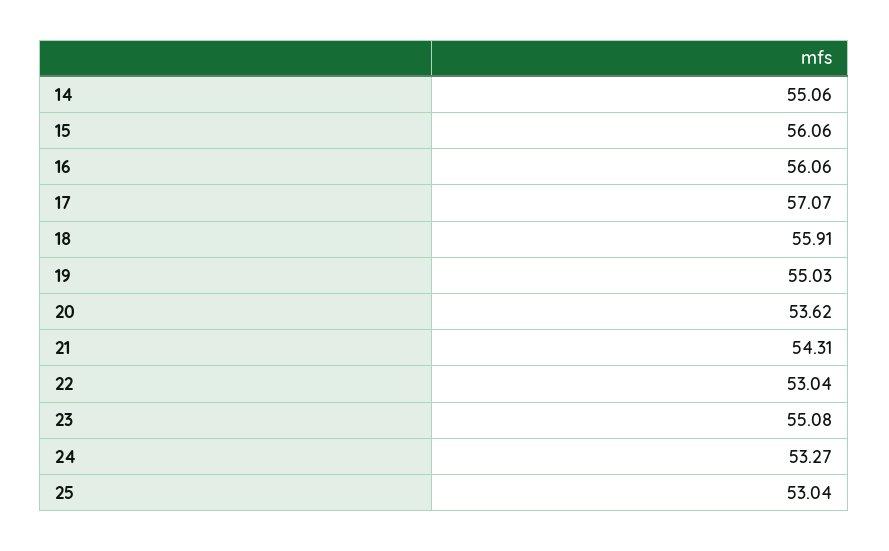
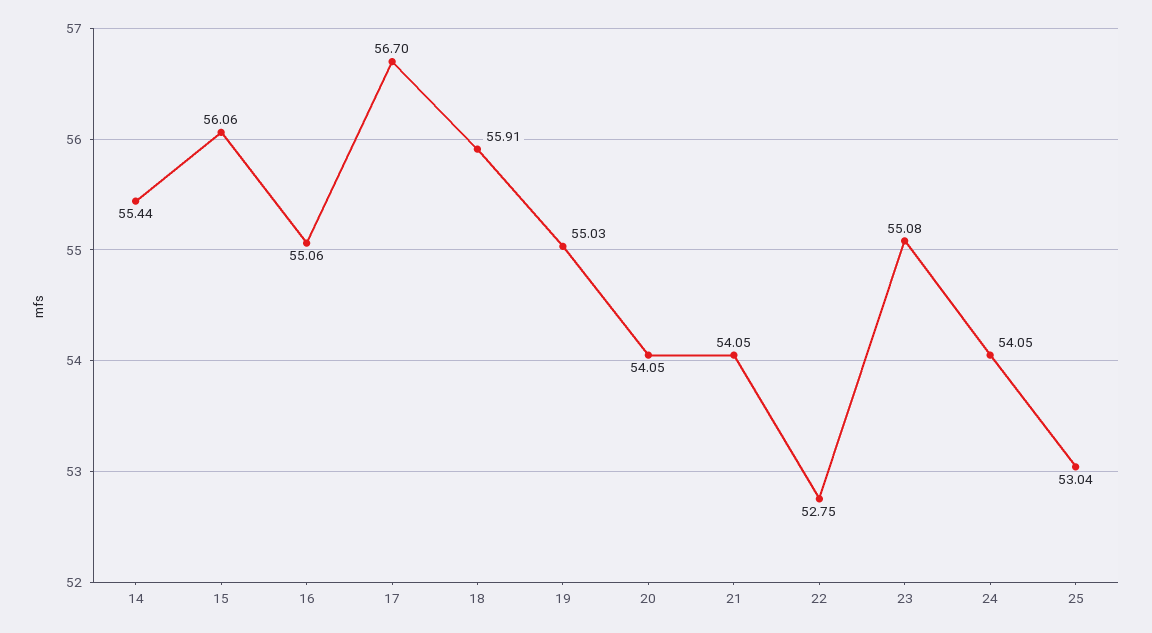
14: 55.06 -> 55.44
16: 56.06 -> 55.06
17: 57.07 -> 56.7
20: 53.62 -> 54.05
21: 54.31 -> 54.05
22: 53.04 -> 52.75
24: 53.27 -> 54.05

